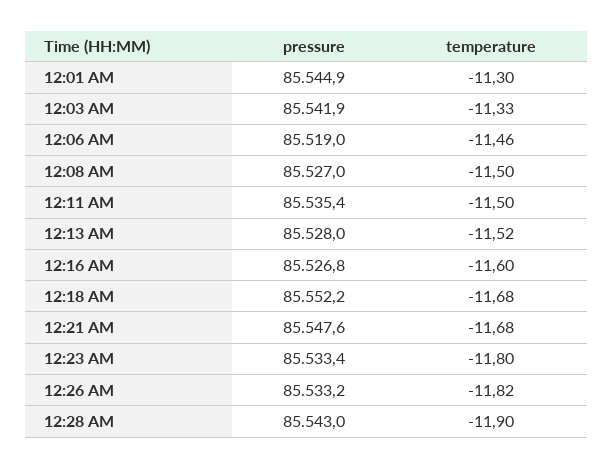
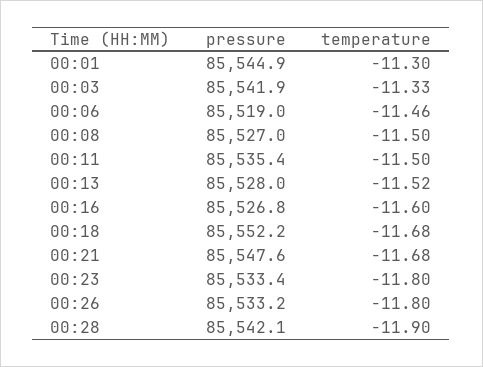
temperature, 12:26 AM: -11.82 -> -11.8
pressure, 12:28 AM: 85543 -> 85542.1

